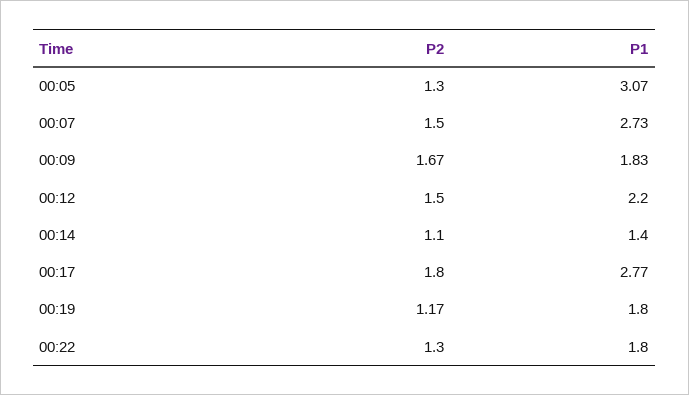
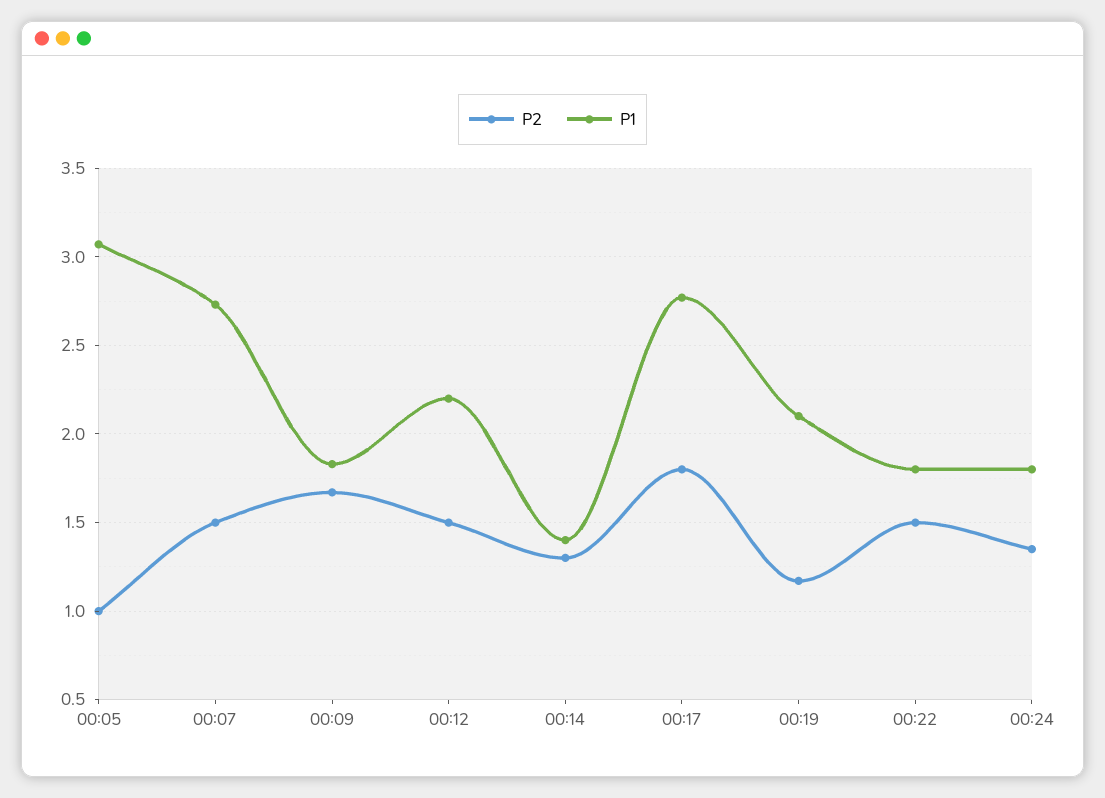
P2, 00:05: 1.3 -> 1
P2, 00:14: 1.1 -> 1.3
P1, 00:19: 1.8 -> 2.1
P2, 00:22: 1.3 -> 1.5
P2, 00:24: none -> 1.35
P1, 00:24: none -> 1.8

